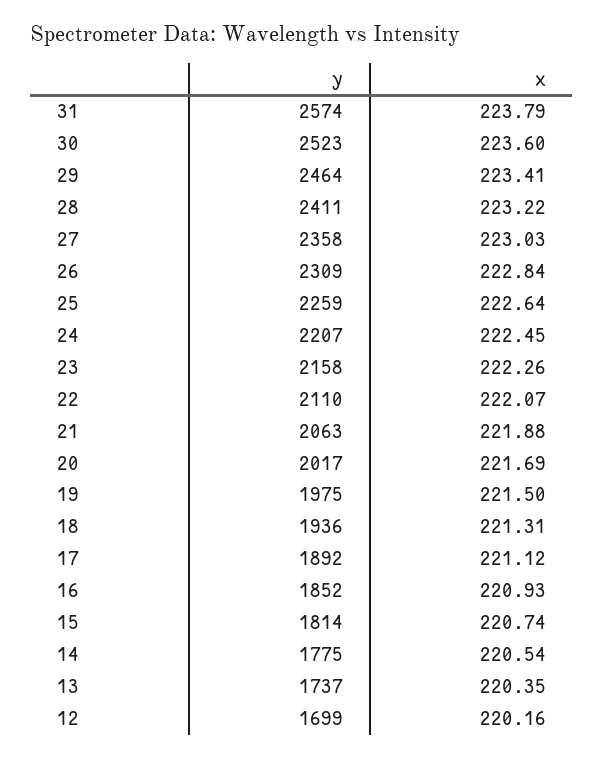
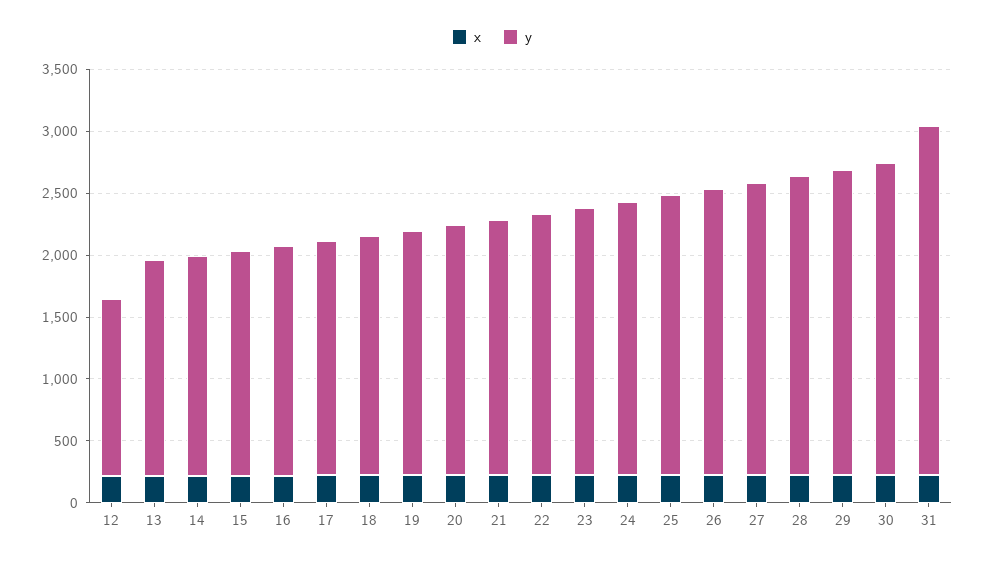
y, 31: 2574 -> 2800
y, 12: 1699 -> 1400

